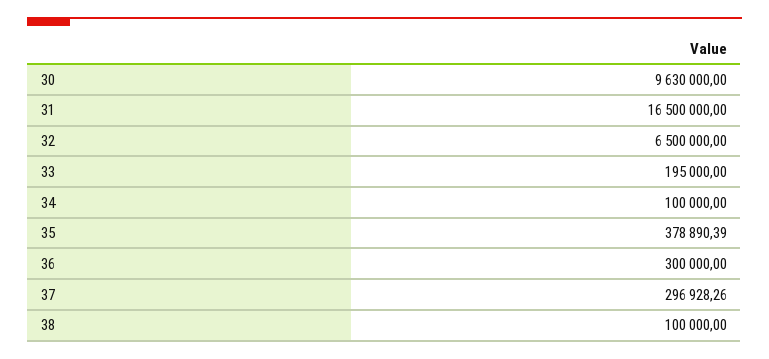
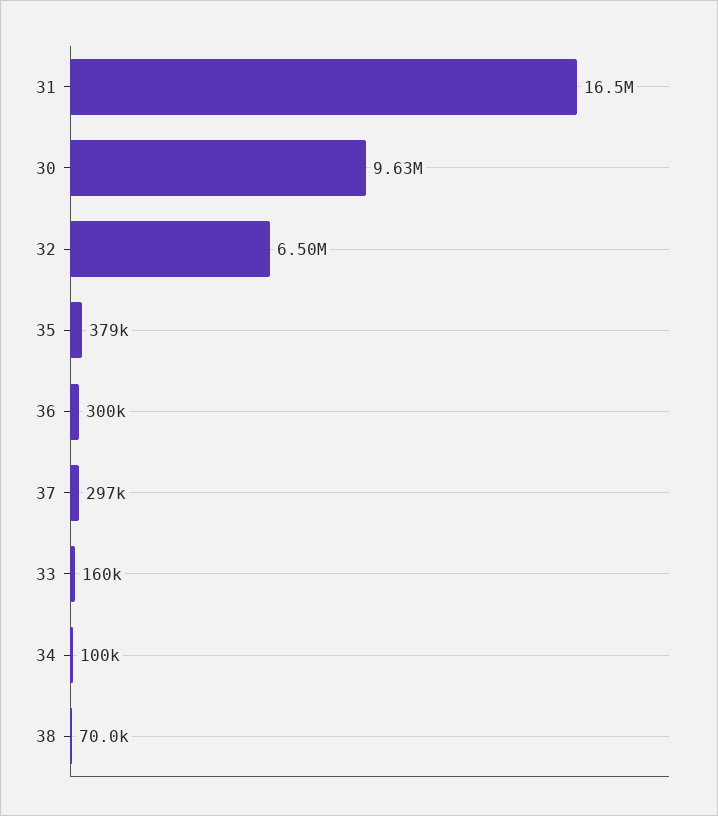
33: 195000 -> 160000
38: 100000 -> 70000

